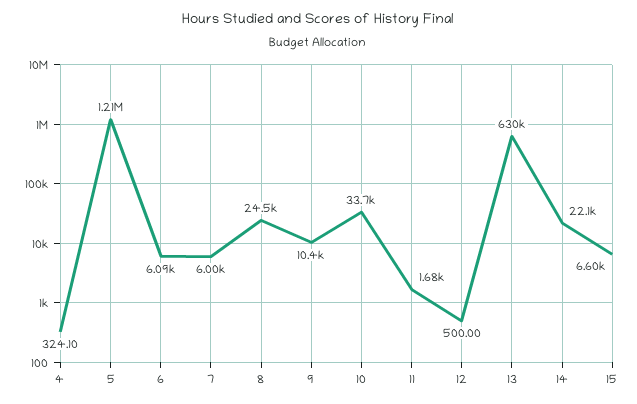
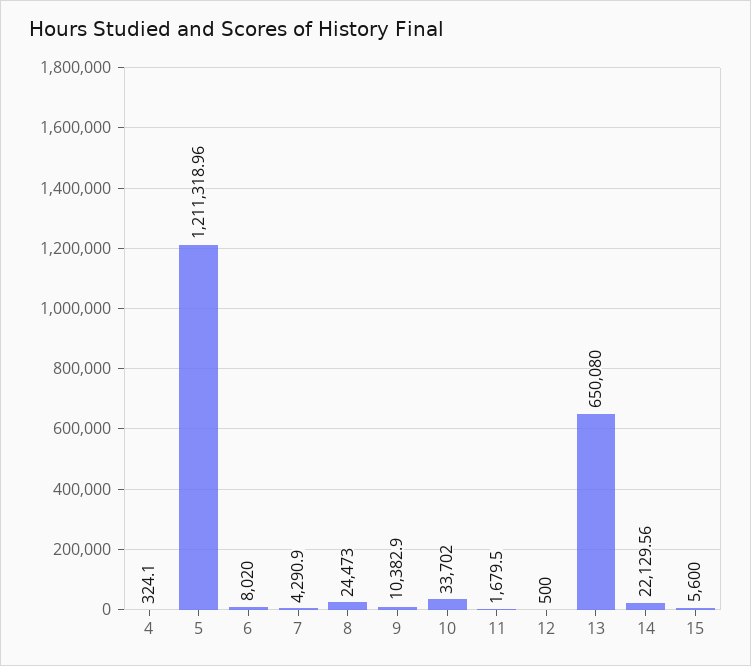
6: 6090 -> 8020
7: 6000 -> 4290.9
13: 630000 -> 650080
15: 6600 -> 5600

